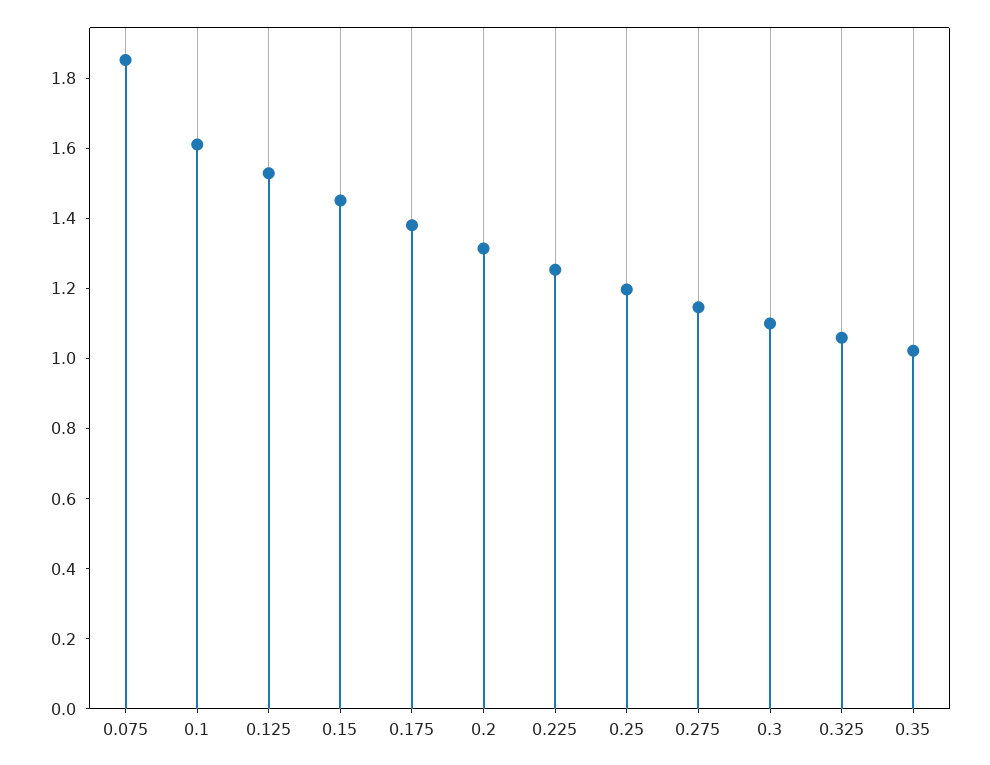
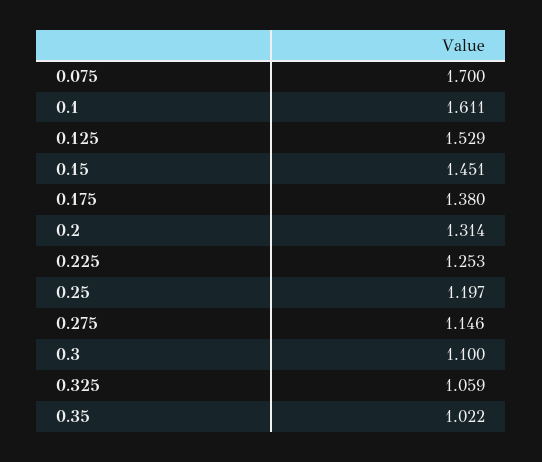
0.075: 1.85 -> 1.7

